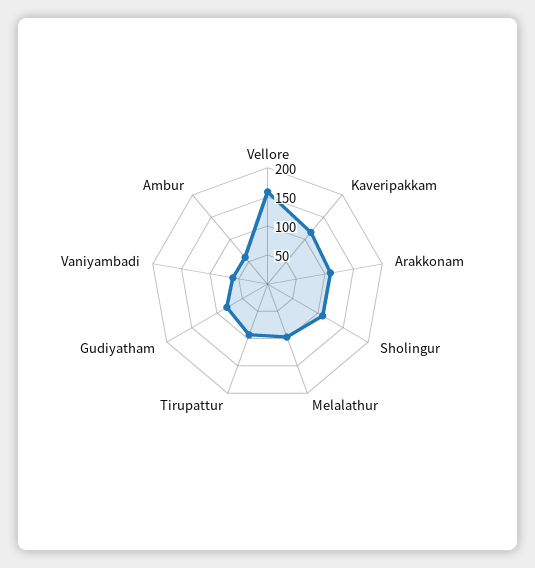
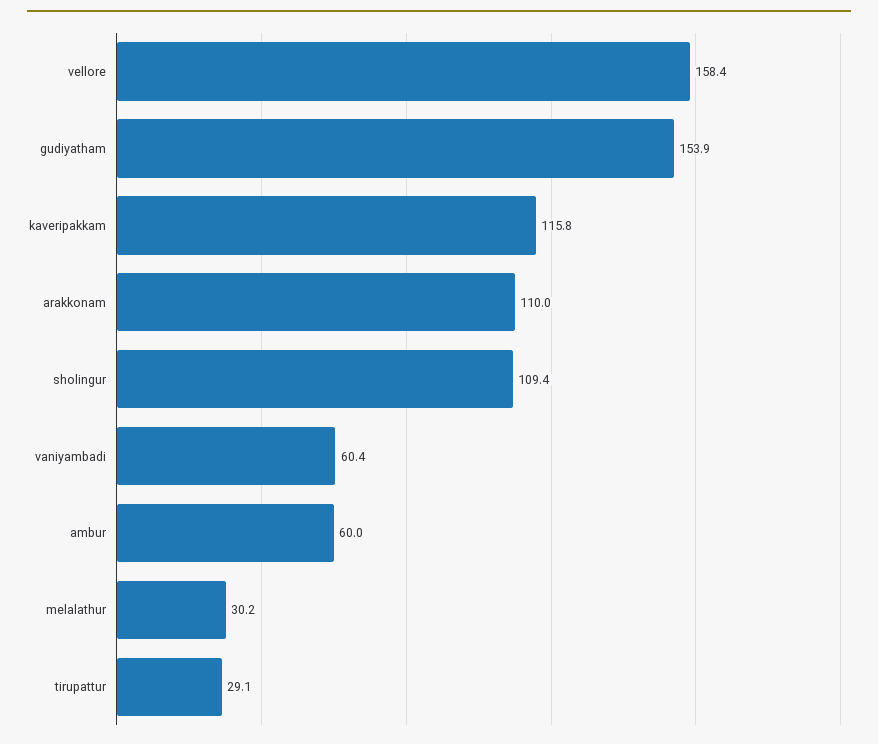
Melalathur: 100 -> 30.2
Tirupattur: 100 -> 29.1
Gudiyatham: 75 -> 153.9

